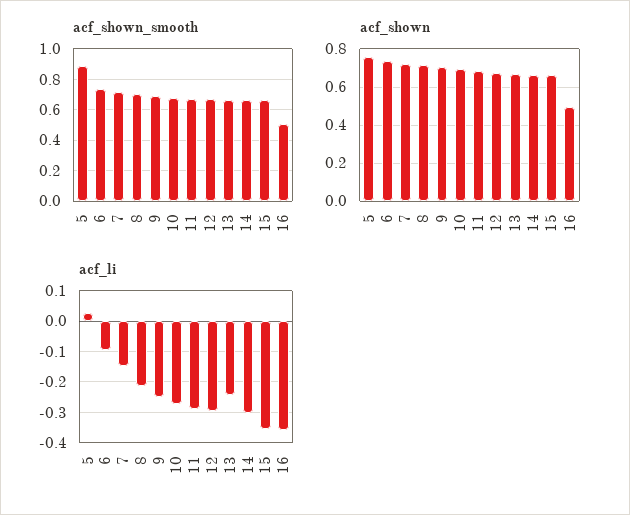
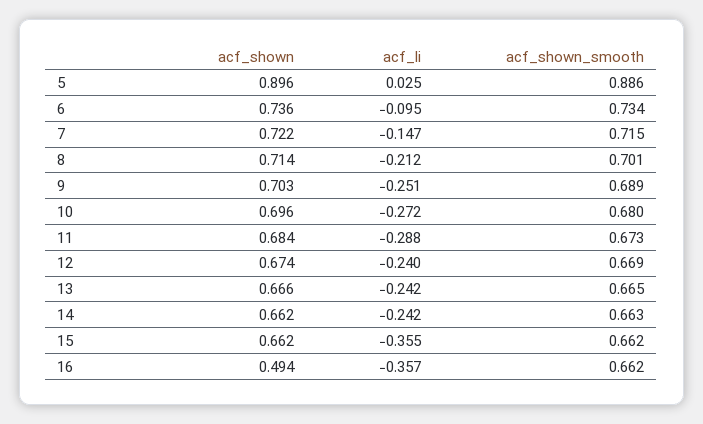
acf_shown_smooth, 16: 0.5 -> 0.662
acf_shown, 5: 0.75 -> 0.896
acf_li, 12: -0.3 -> -0.24
acf_li, 14: -0.3 -> -0.242

